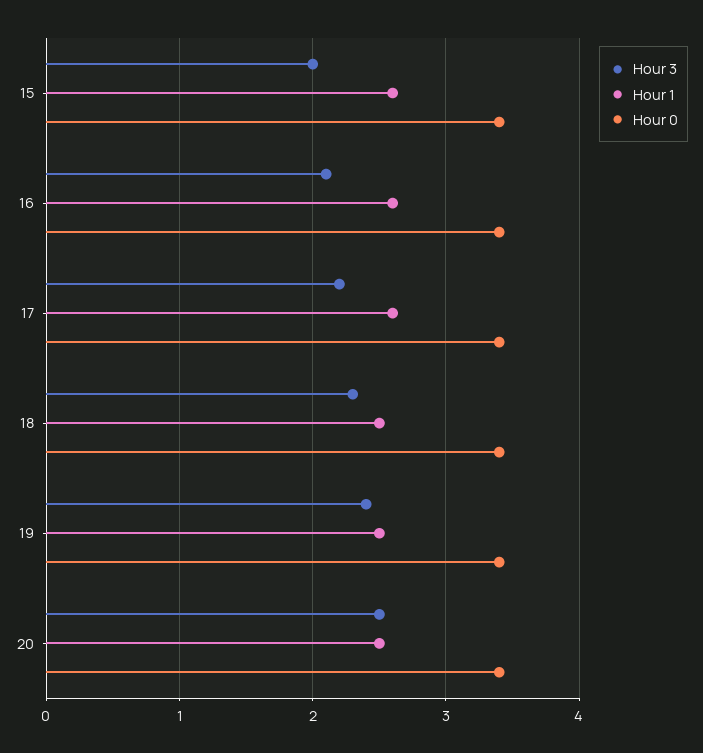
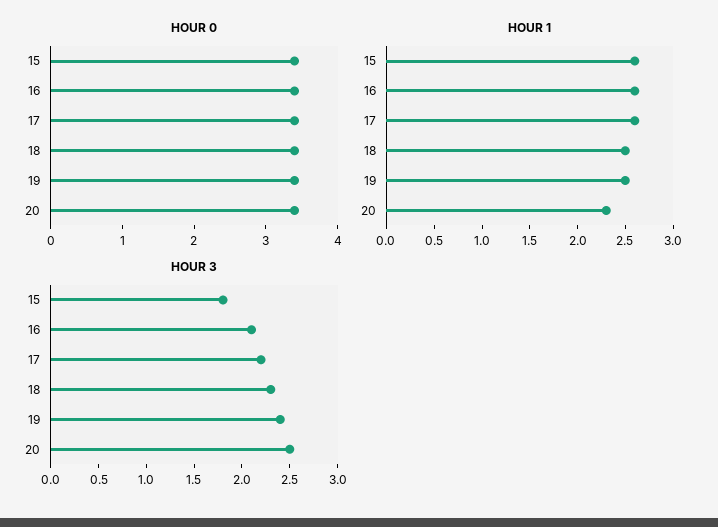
Hour 3, 15: 2 -> 1.8
Hour 1, 20: 2.5 -> 2.3

